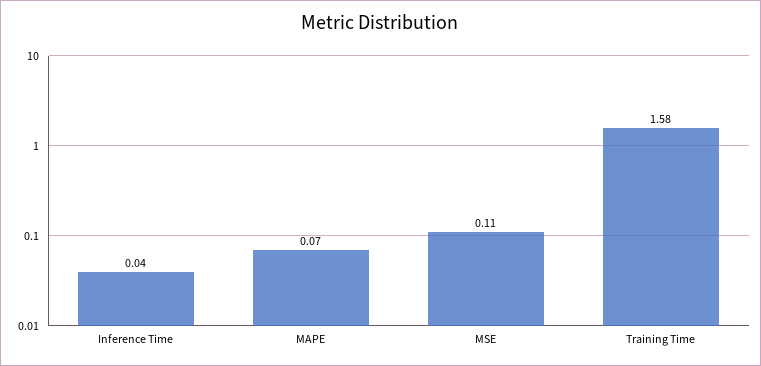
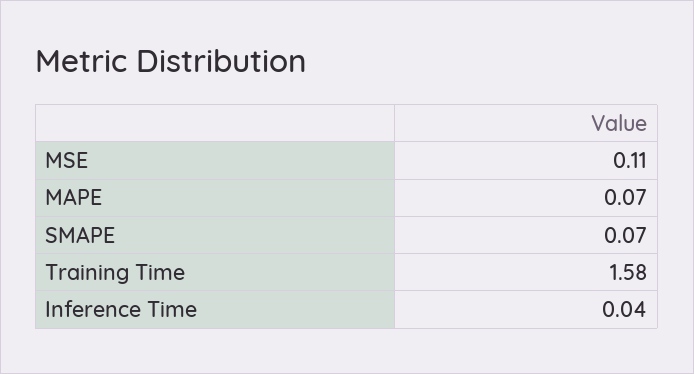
SMAPE: none -> 0.07

